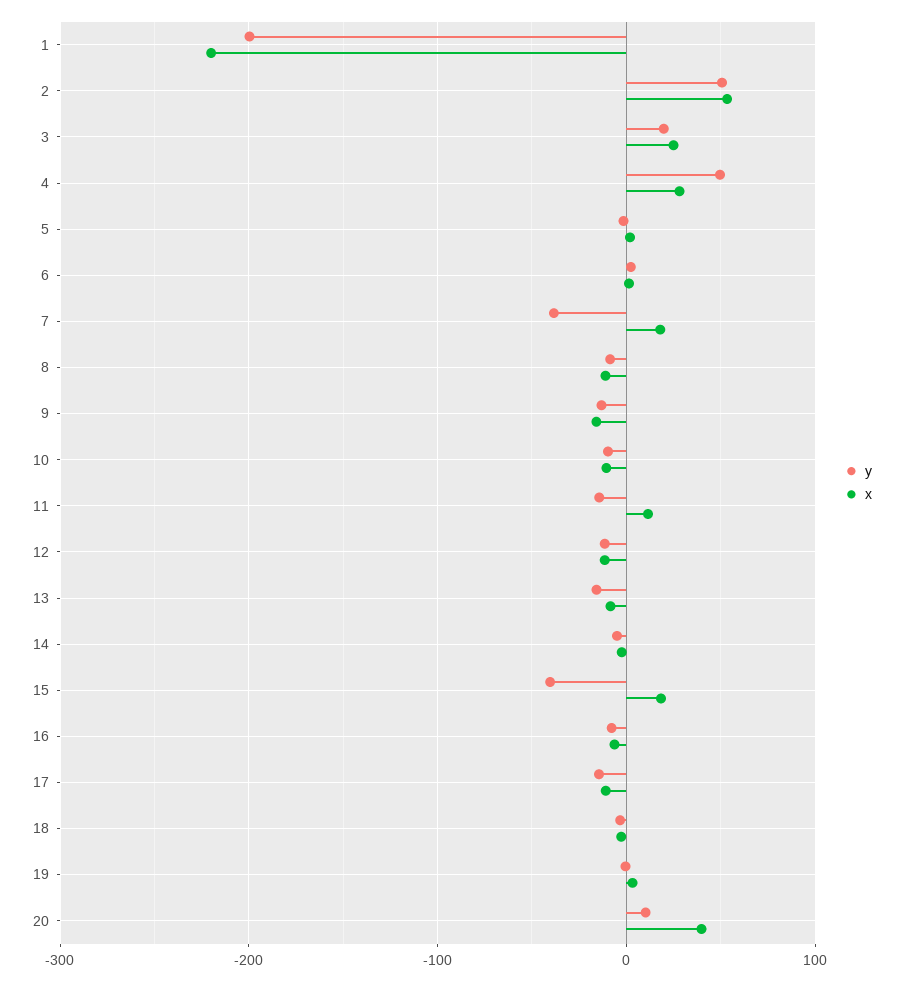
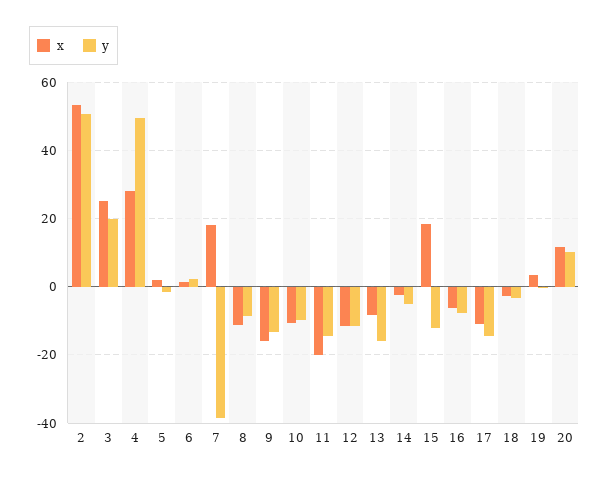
y, 1: -200 -> none
x, 1: -220 -> none
x, 11: 10 -> -20
y, 15: -40 -> -12
x, 20: 40 -> 12

